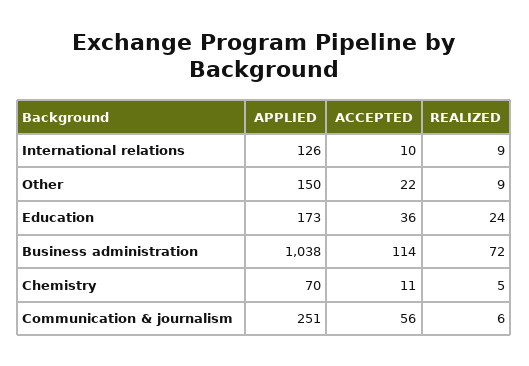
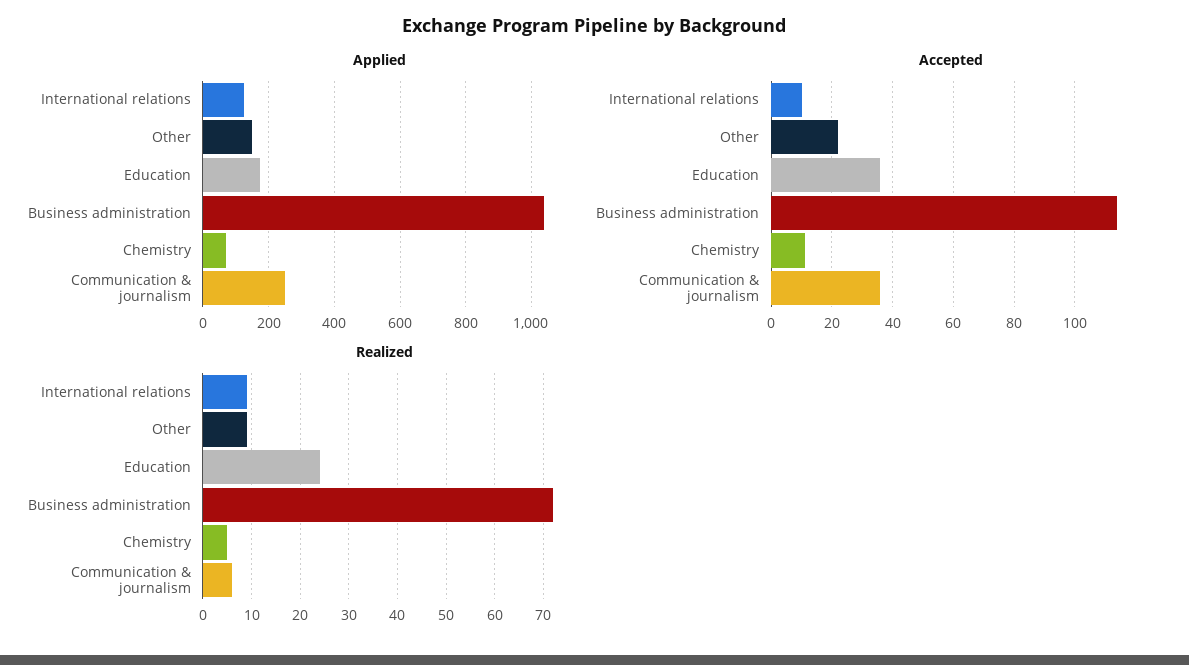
ACCEPTED, Communication & journalism: 56 -> 35

